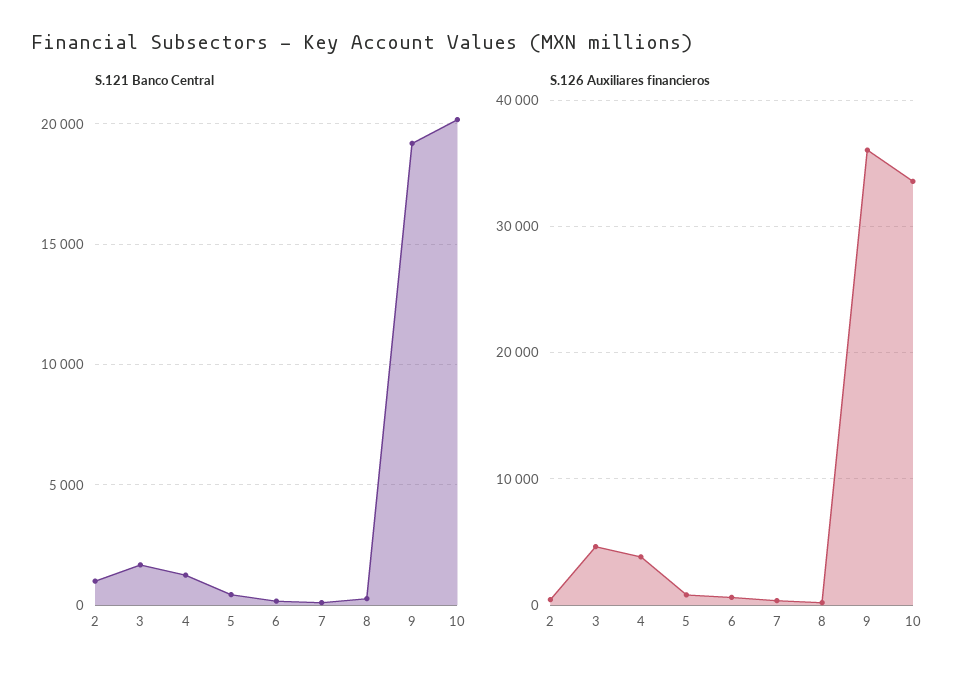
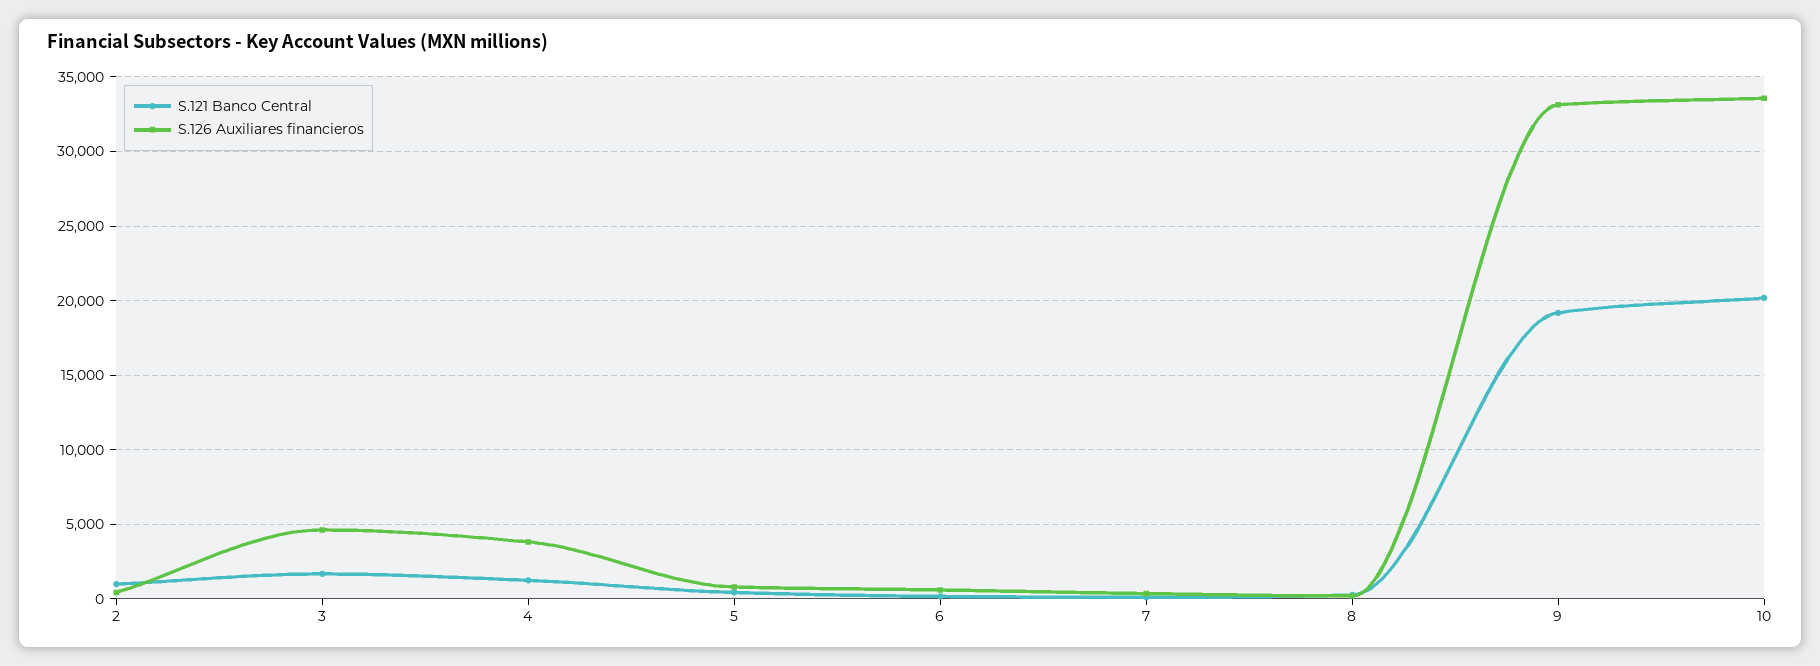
S.126 Auxiliares financieros, 9: 36000 -> 33000

